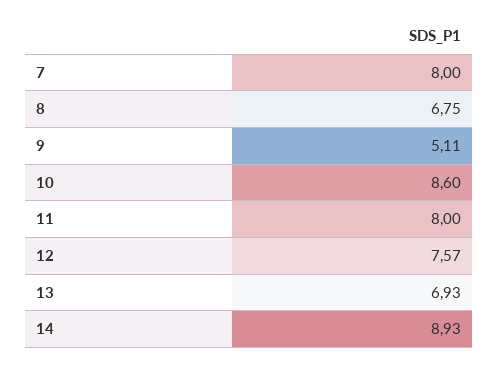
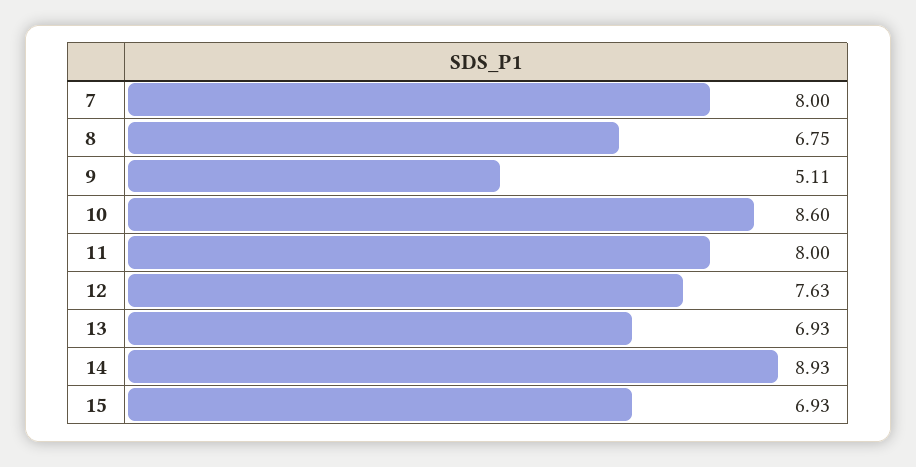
12: 7.57 -> 7.63
15: none -> 6.93

